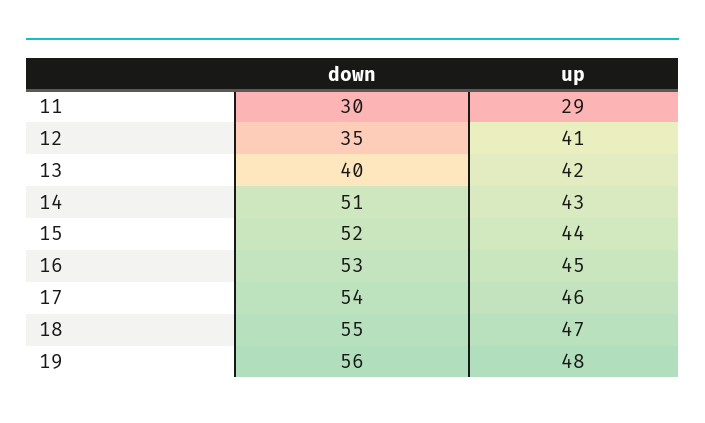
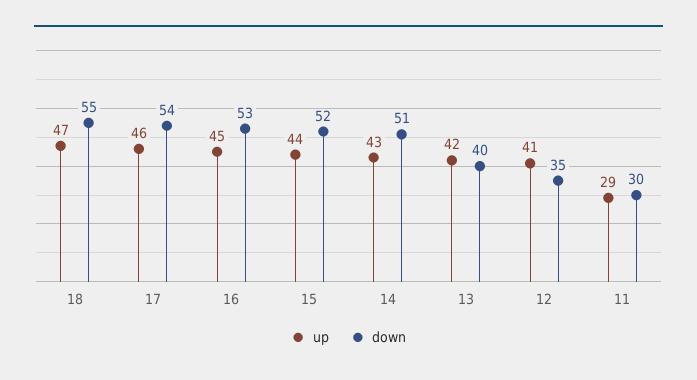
down, 19: 56 -> none
up, 19: 48 -> none

